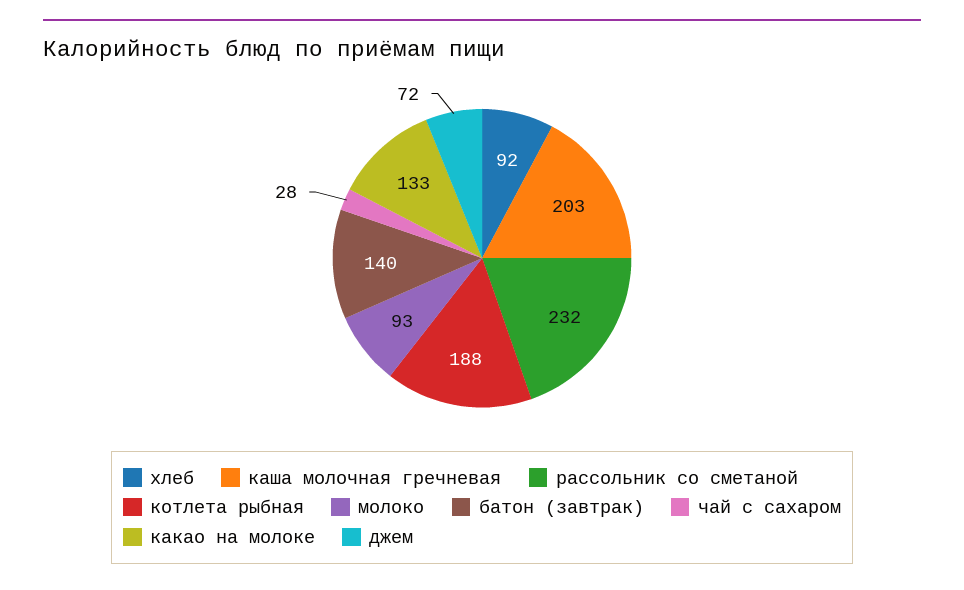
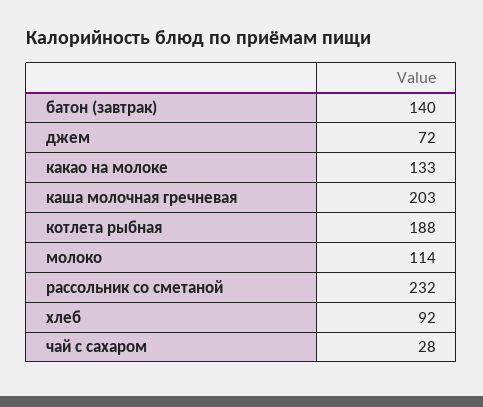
молоко: 93 -> 114

